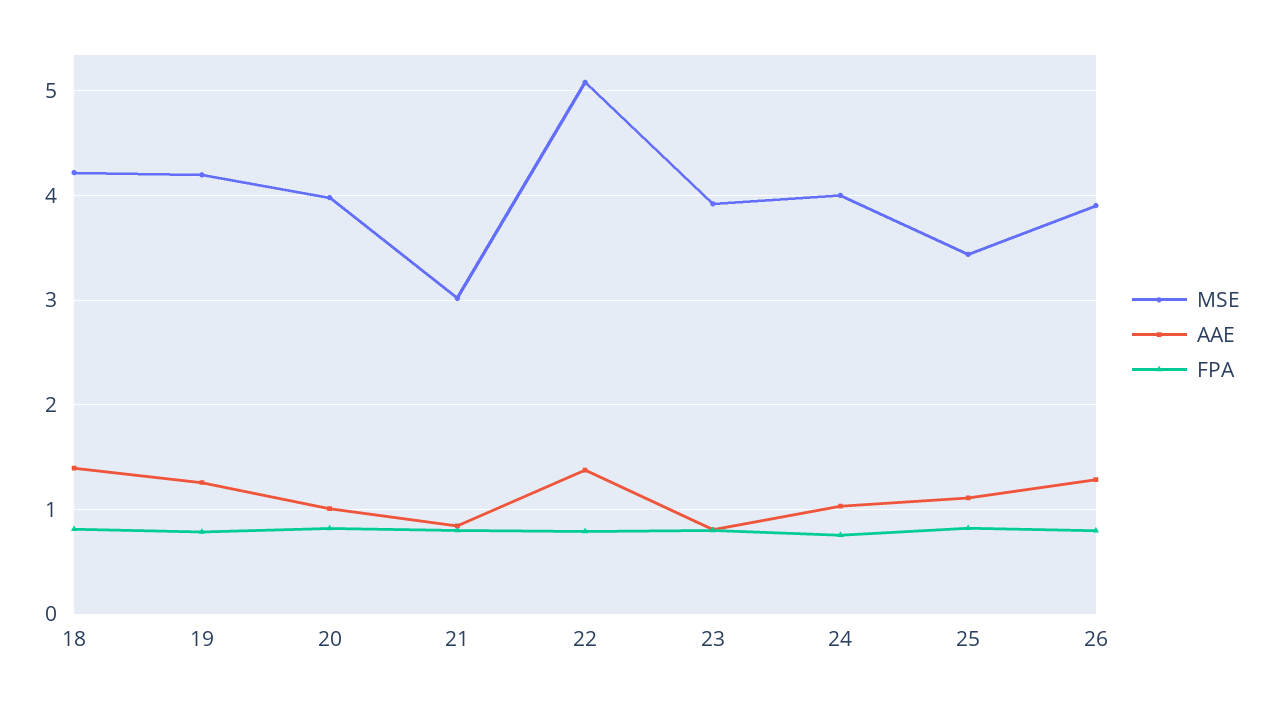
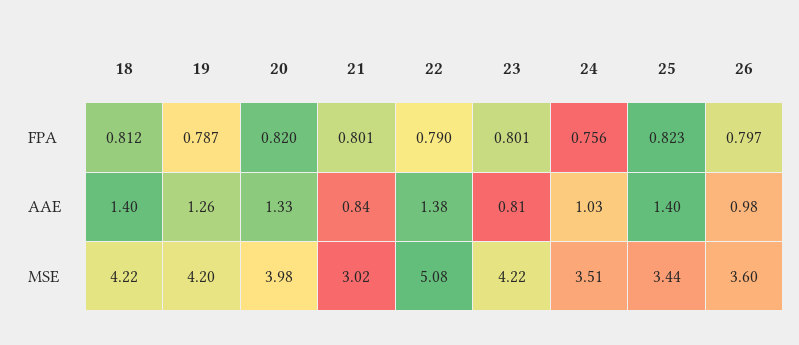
AAE, 20: 1 -> 1.33
MSE, 23: 3.9 -> 4.22
MSE, 24: 4 -> 3.51
AAE, 25: 1.1 -> 1.4
MSE, 26: 3.9 -> 3.6
AAE, 26: 1.3 -> 0.98

